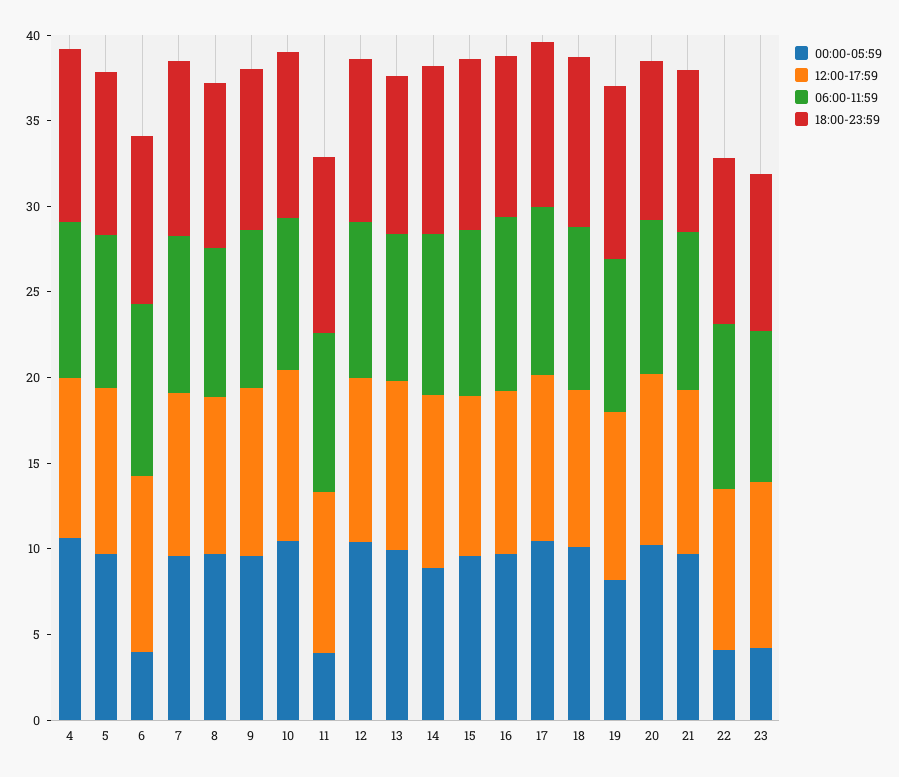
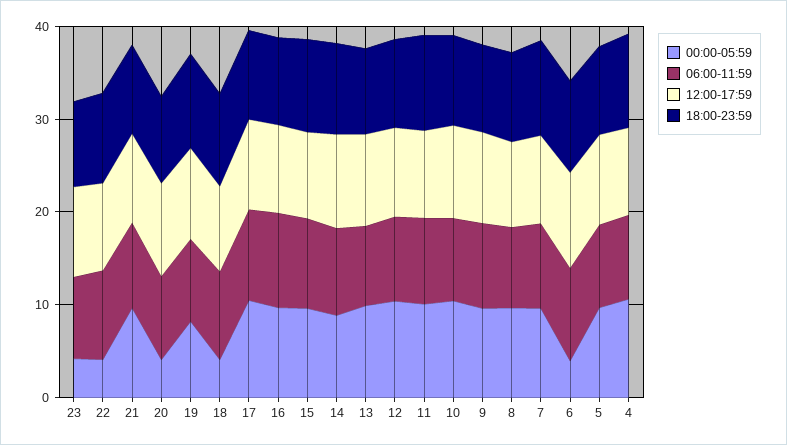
00:00-05:59, 11: 4 -> 10
00:00-05:59, 18: 10 -> 4
00:00-05:59, 20: 10 -> 4

